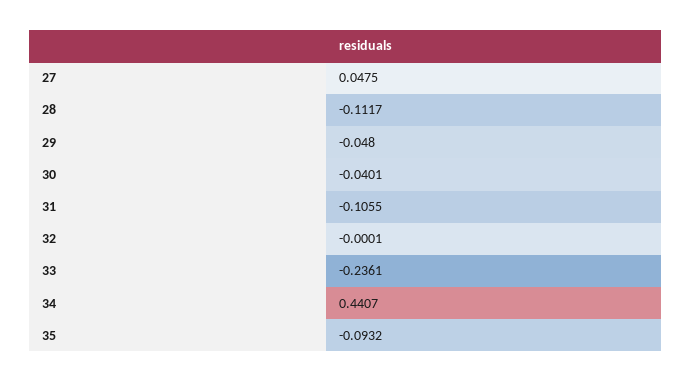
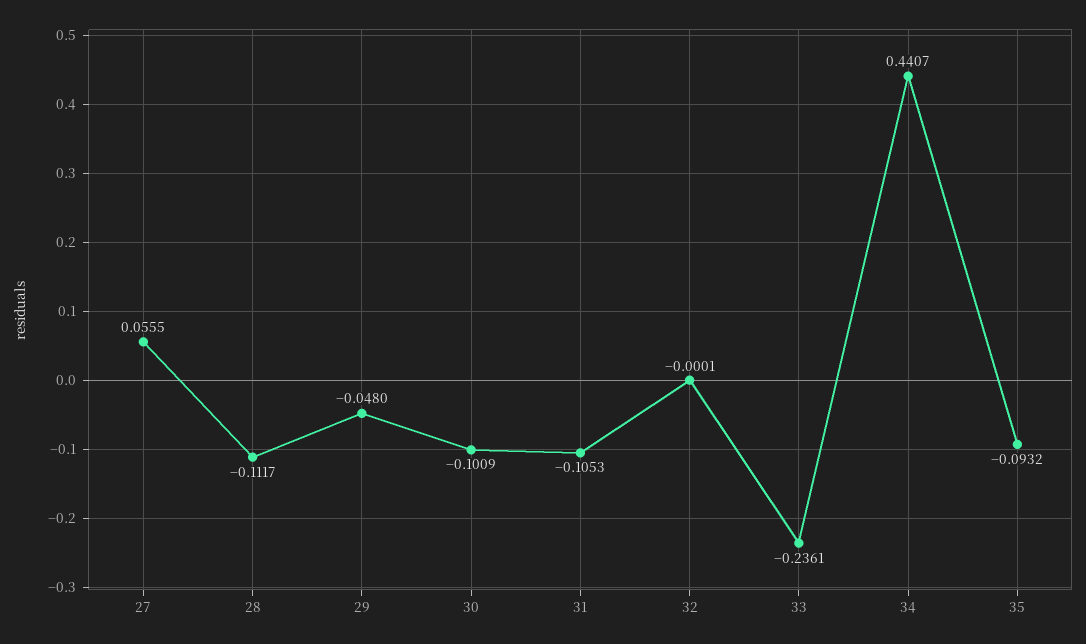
27: 0.0475 -> 0.0555
30: -0.0401 -> -0.1009
31: -0.1055 -> -0.1053

